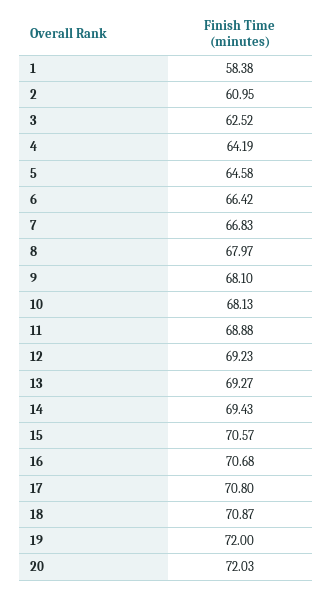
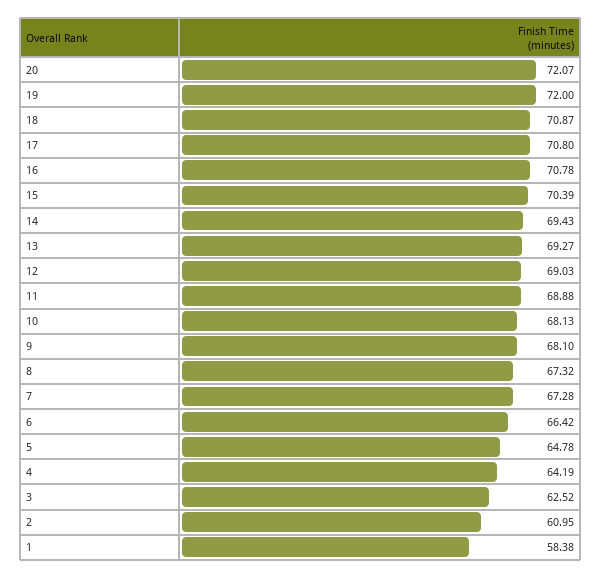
5: 64.58 -> 64.78
7: 66.83 -> 67.28
8: 67.97 -> 67.32
12: 69.23 -> 69.03
15: 70.57 -> 70.39
16: 70.68 -> 70.78
20: 72.03 -> 72.07

